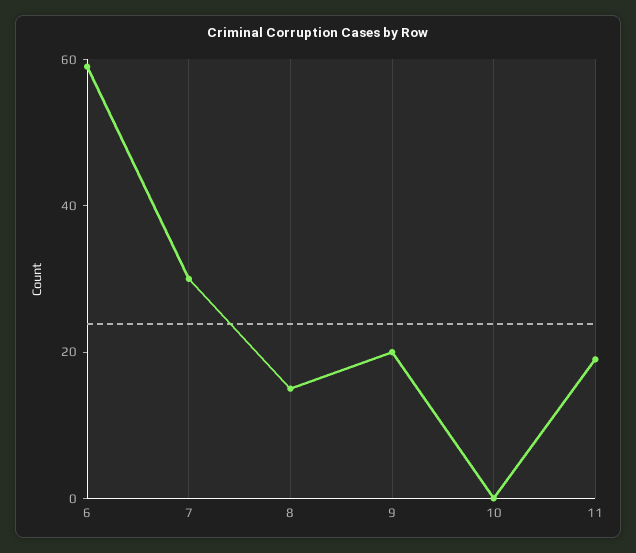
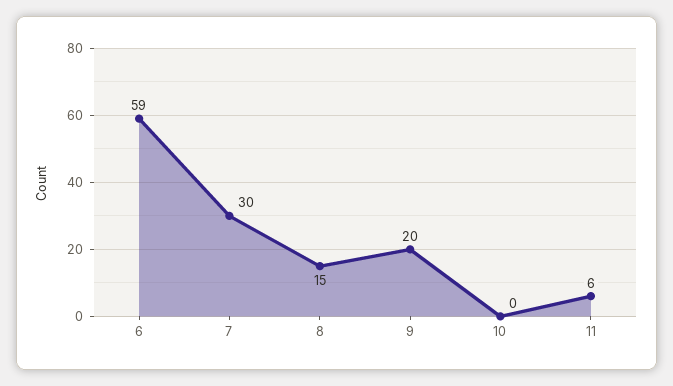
11: 20 -> 6

